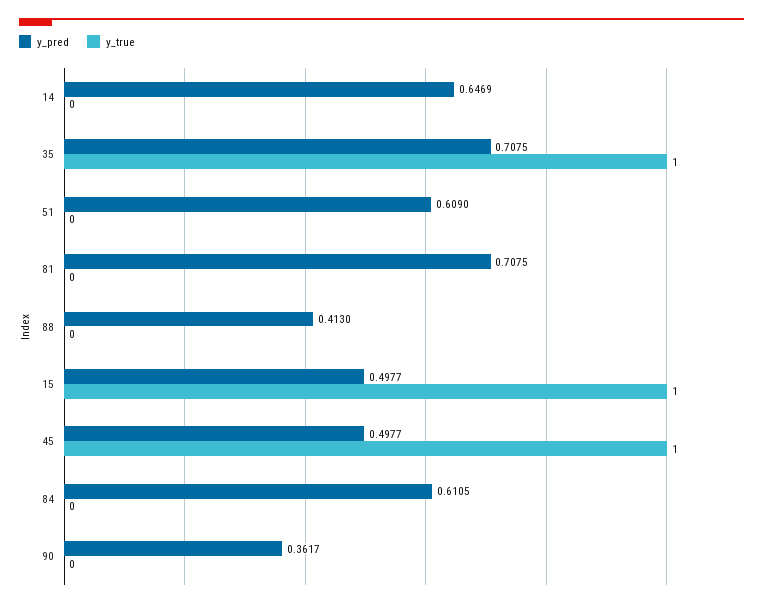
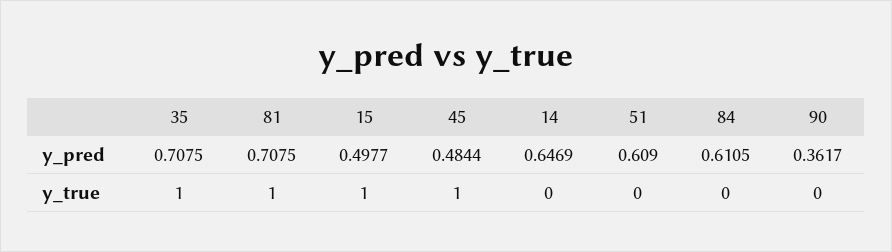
y_true, 81: 0 -> 1
y_pred, 88: 0.413 -> none
y_true, 88: 0 -> none
y_pred, 45: 0.4977 -> 0.4844

